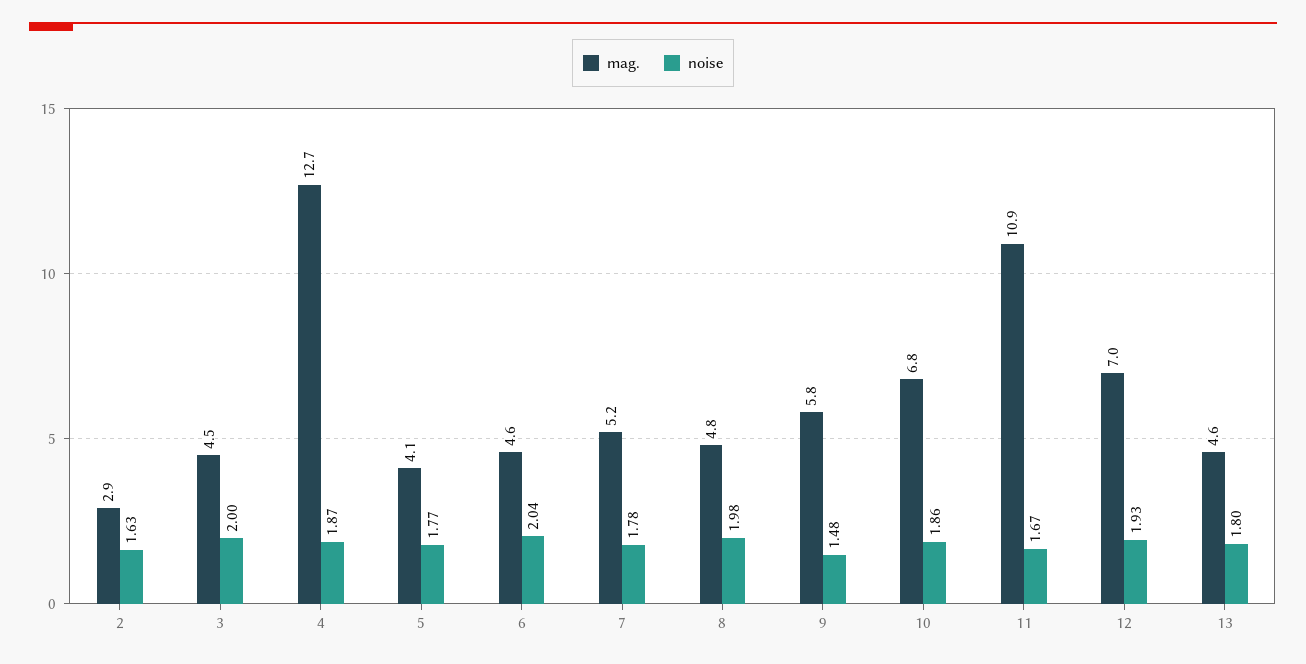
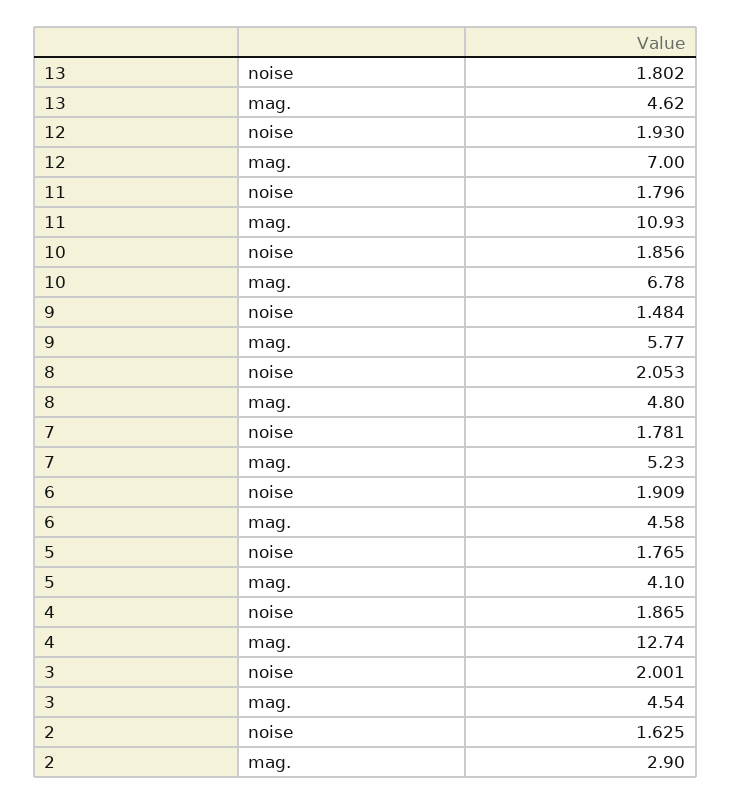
noise, 6: 2.04 -> 1.909
noise, 8: 1.98 -> 2.053
noise, 11: 1.67 -> 1.796

